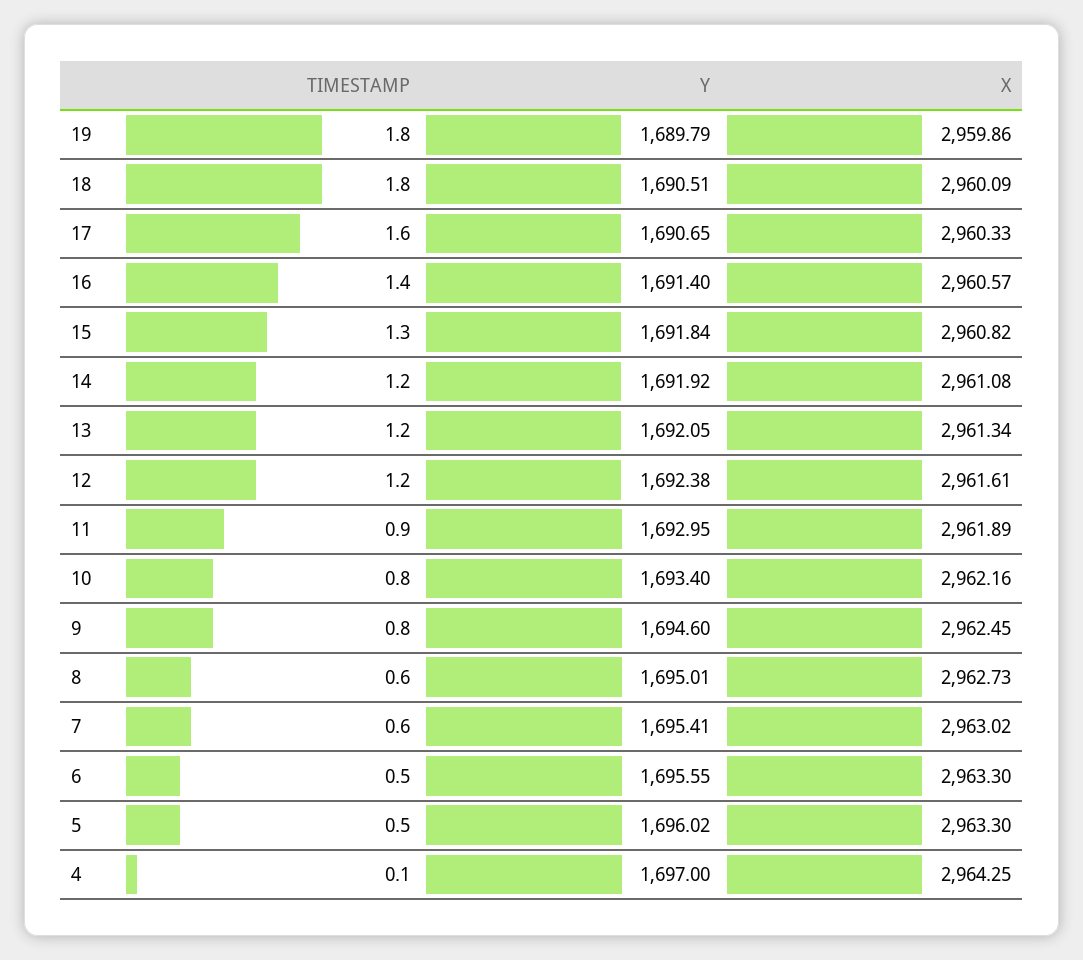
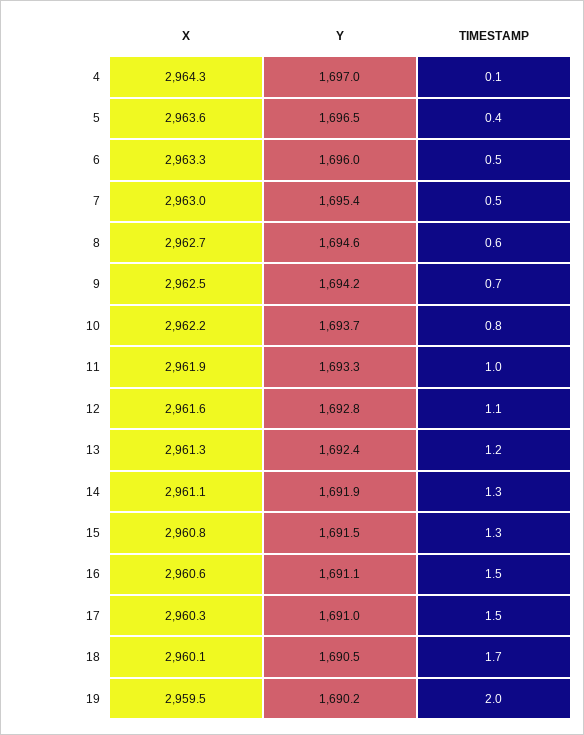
TIMESTAMP, 19: 1.8 -> 2
Y, 19: 1689.79 -> 1690.2
X, 19: 2959.86 -> 2959.5
TIMESTAMP, 18: 1.8 -> 1.7
TIMESTAMP, 17: 1.6 -> 1.5
Y, 17: 1690.65 -> 1691
TIMESTAMP, 16: 1.4 -> 1.5
Y, 16: 1691.4 -> 1691.1
Y, 15: 1691.84 -> 1691.5
TIMESTAMP, 14: 1.2 -> 1.3
Y, 13: 1692.05 -> 1692.4
TIMESTAMP, 12: 1.2 -> 1.1
Y, 12: 1692.38 -> 1692.8
TIMESTAMP, 11: 0.9 -> 1
Y, 11: 1692.95 -> 1693.3
Y, 10: 1693.4 -> 1693.7
TIMESTAMP, 9: 0.8 -> 0.7
Y, 9: 1694.6 -> 1694.2
Y, 8: 1695.01 -> 1694.6
TIMESTAMP, 7: 0.6 -> 0.5
Y, 6: 1695.55 -> 1696
TIMESTAMP, 5: 0.5 -> 0.4
Y, 5: 1696.02 -> 1696.5
X, 5: 2963.3 -> 2963.6

